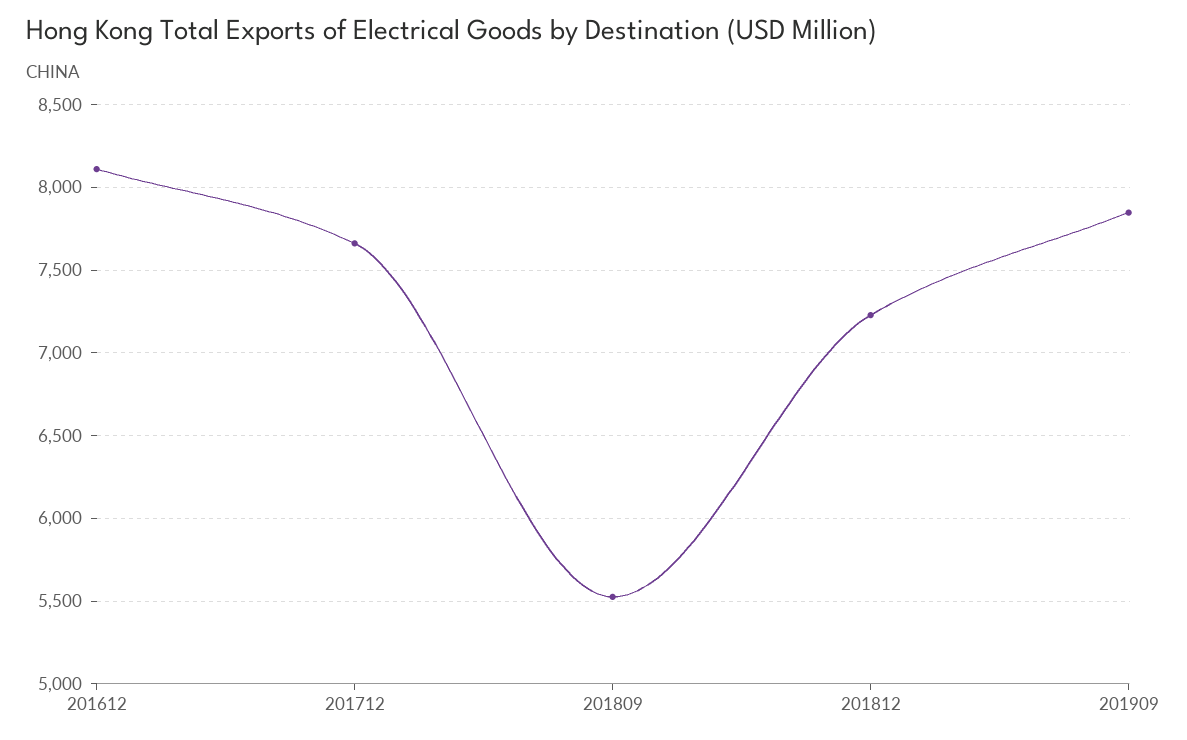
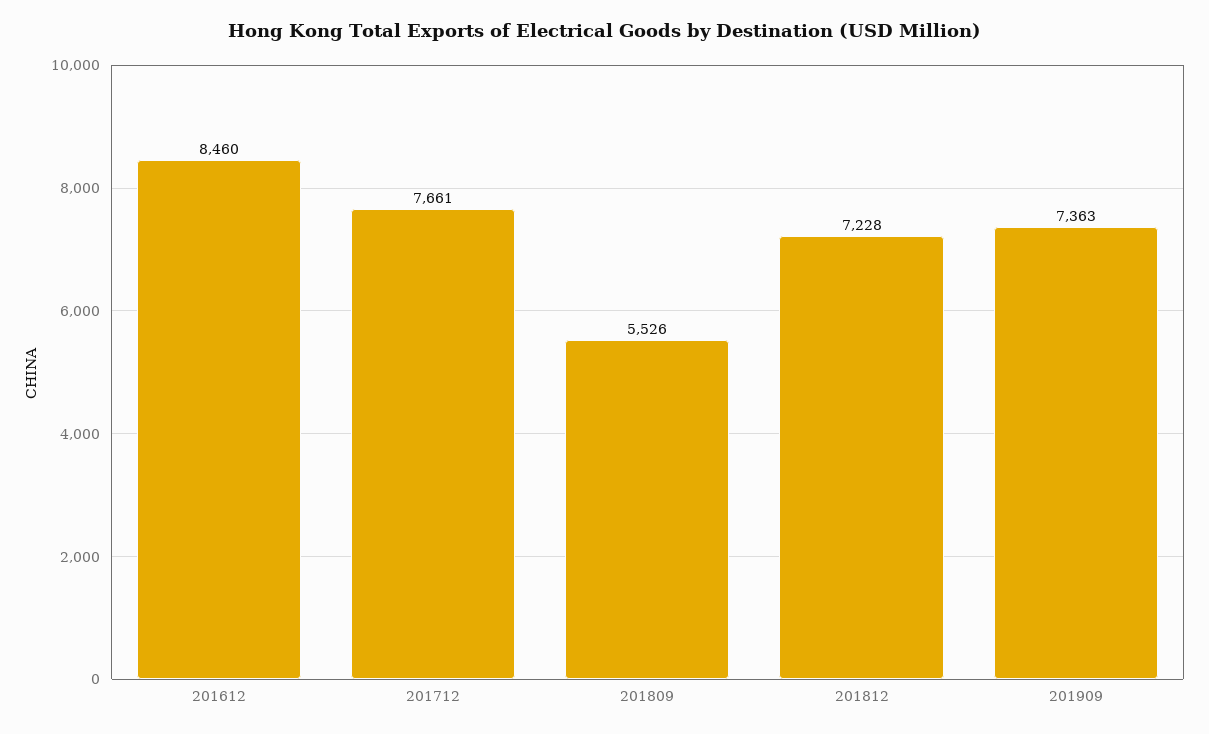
201612: 8100 -> 8460
201909: 7850 -> 7363

